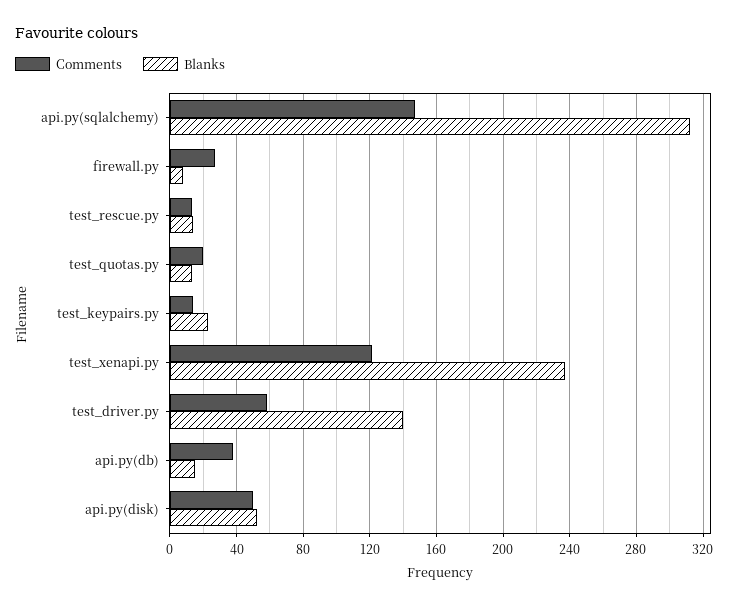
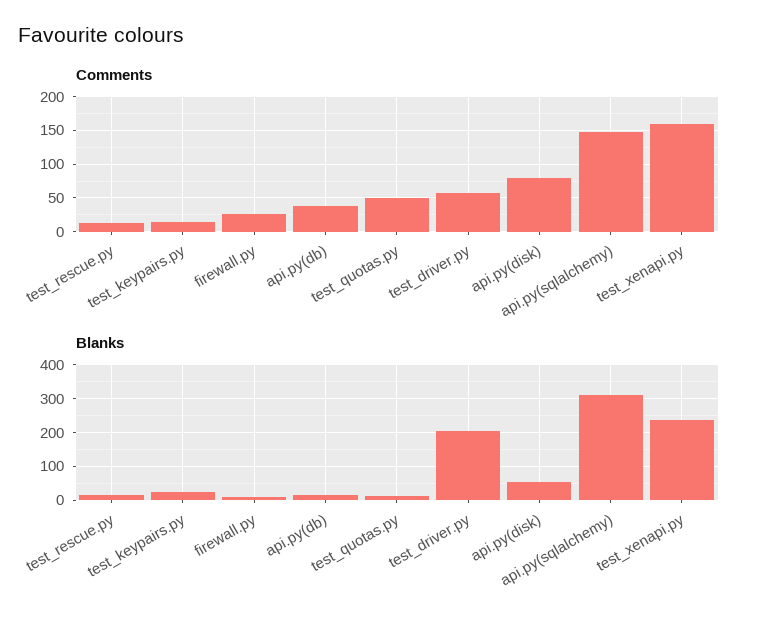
Comments, test_quotas.py: 20 -> 50
Comments, test_xenapi.py: 120 -> 160
Blanks, test_driver.py: 140 -> 200
Comments, api.py(disk): 50 -> 80

